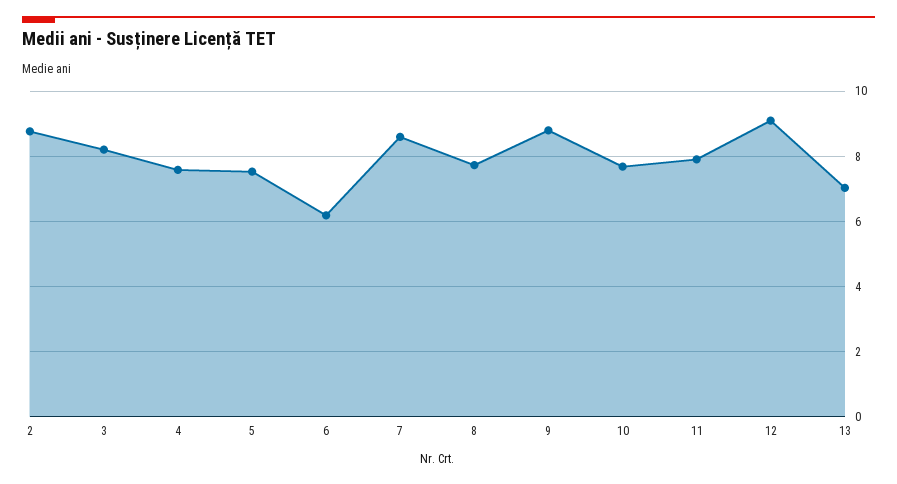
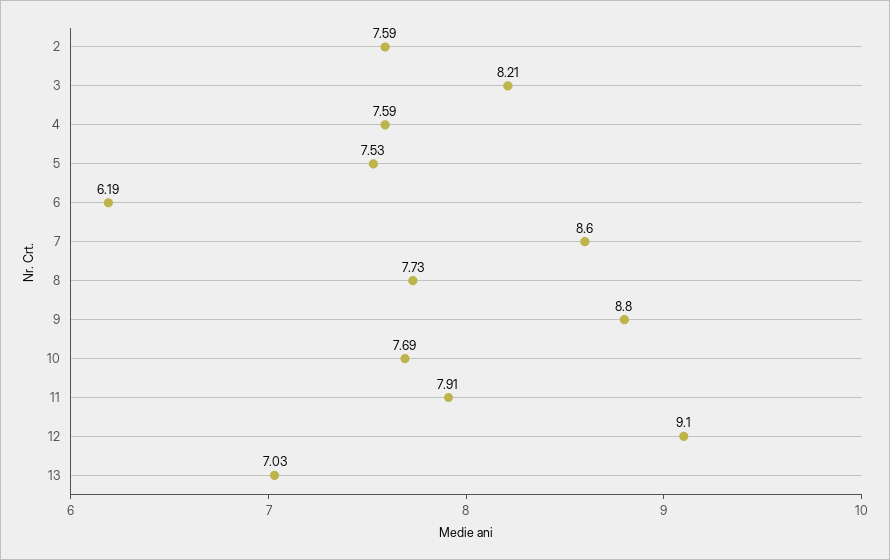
2: 8.8 -> 7.59

